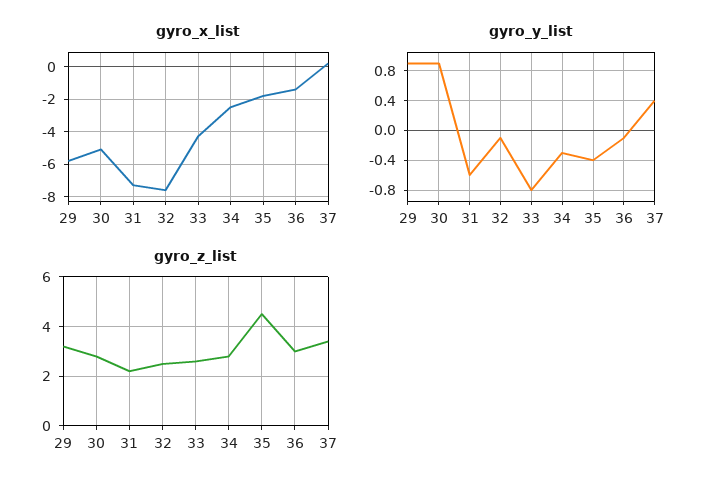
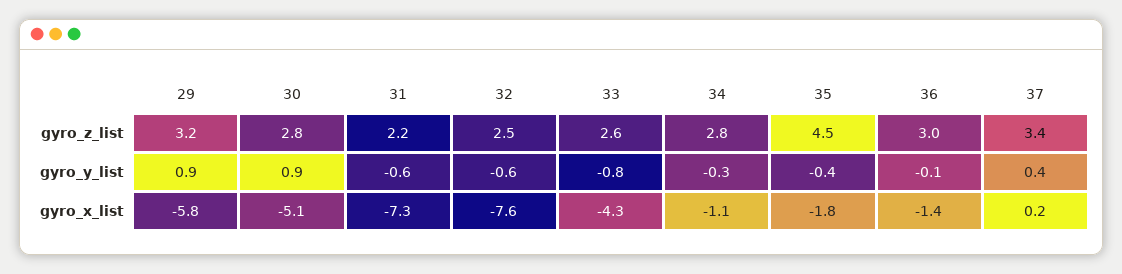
gyro_x_list, 34: -2.5 -> -1.1
gyro_y_list, 32: -0.1 -> -0.6

